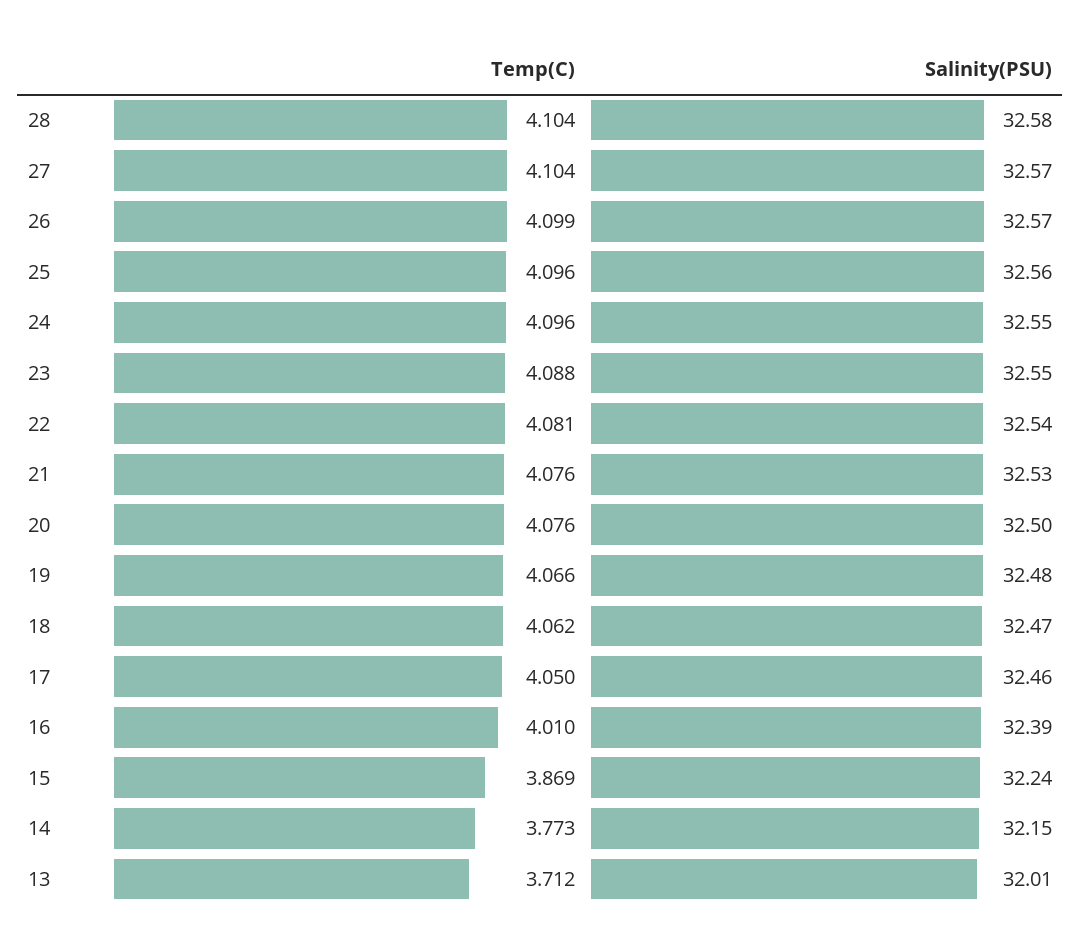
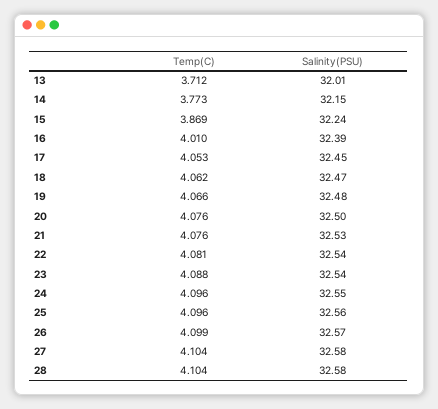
Salinity(PSU), 27: 32.57 -> 32.58
Salinity(PSU), 23: 32.55 -> 32.54
Temp(C), 17: 4.05 -> 4.053
Salinity(PSU), 17: 32.46 -> 32.45

